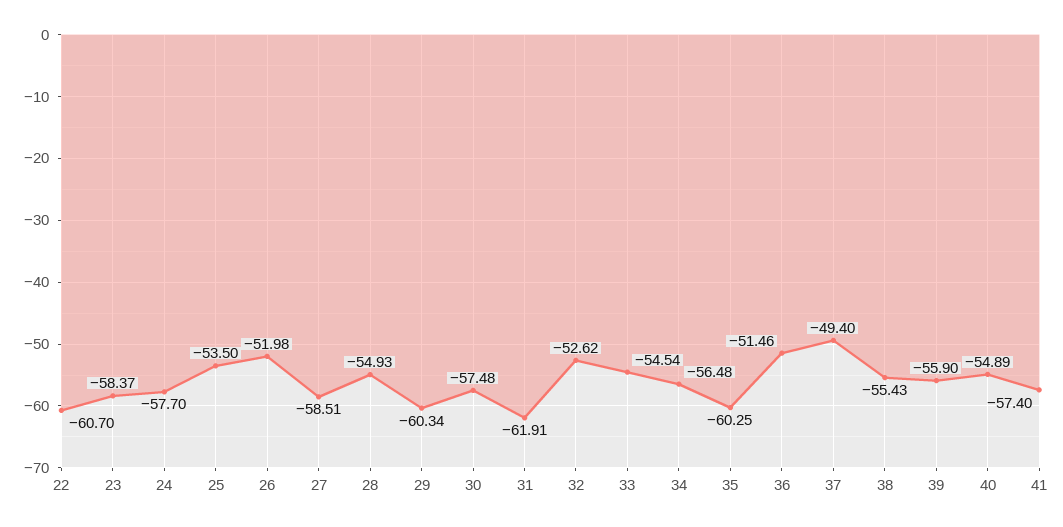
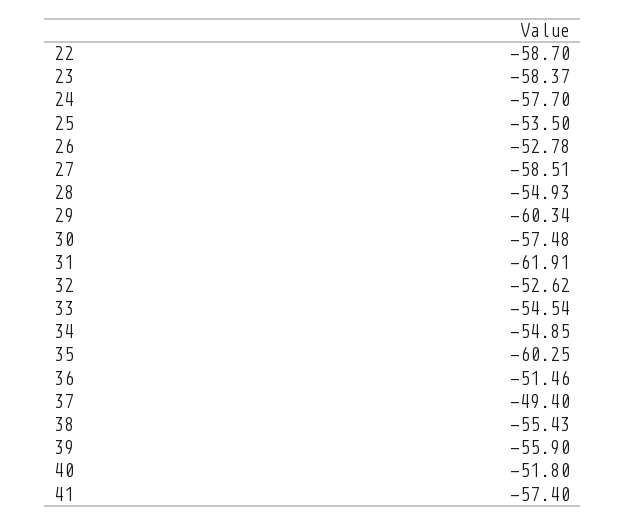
22: -60.7 -> -58.7
26: -51.98 -> -52.78
34: -56.48 -> -54.85
40: -54.89 -> -51.8

